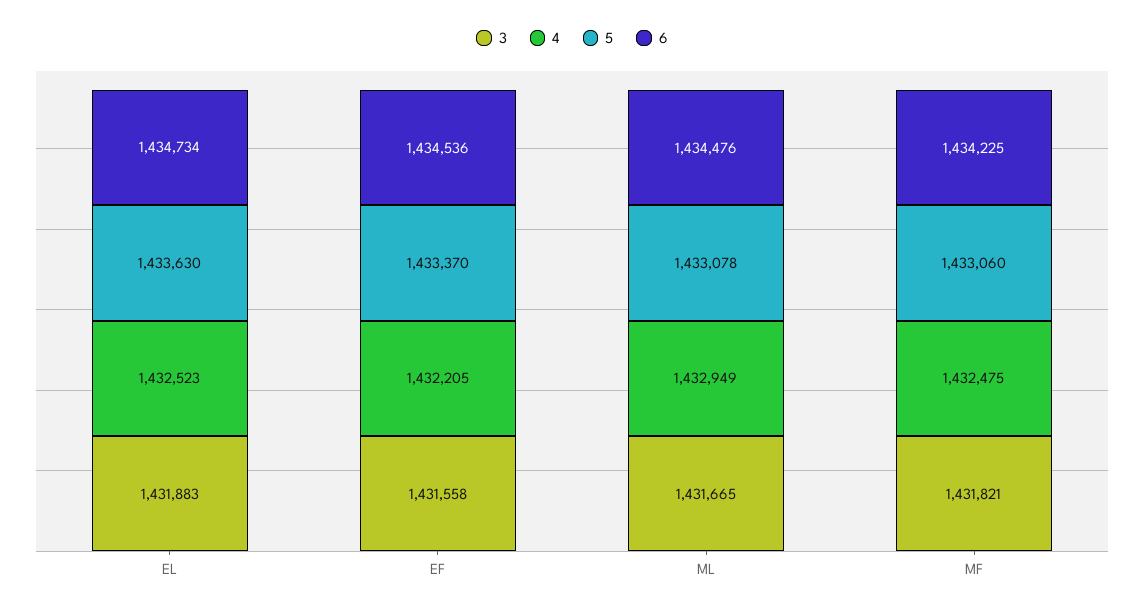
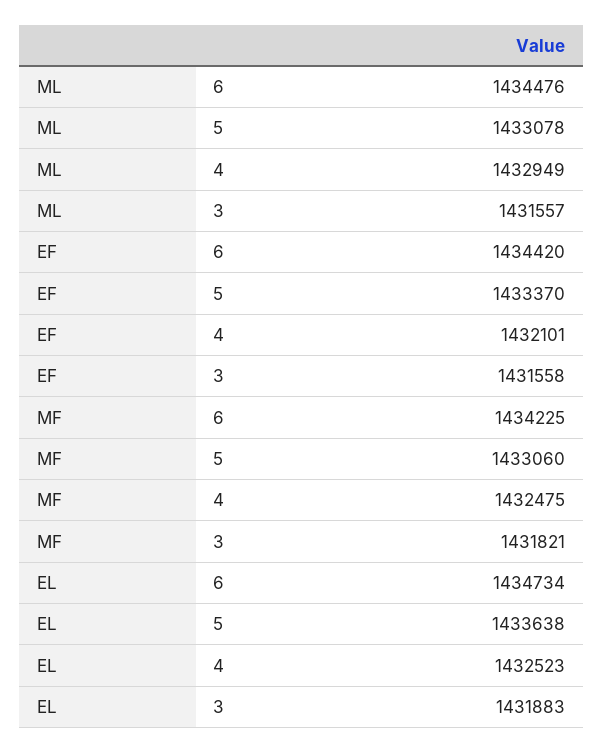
5, EL: 1433630 -> 1433638
4, EF: 1432205 -> 1432101
6, EF: 1434536 -> 1434420
3, ML: 1431665 -> 1431557

